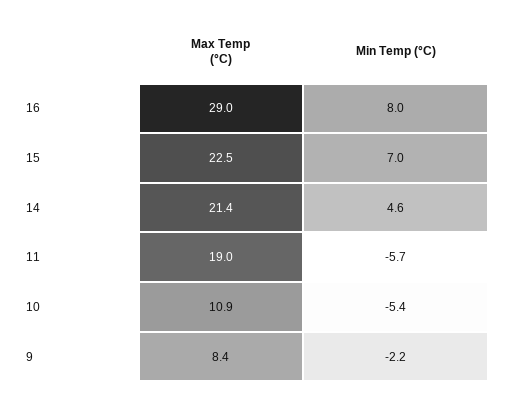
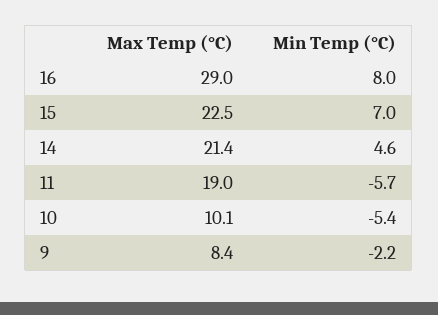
Max Temp (°C), 10: 10.9 -> 10.1

